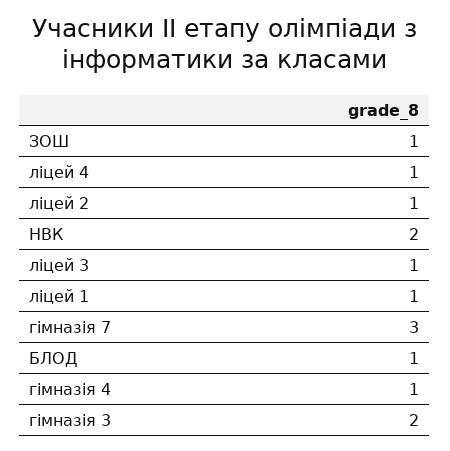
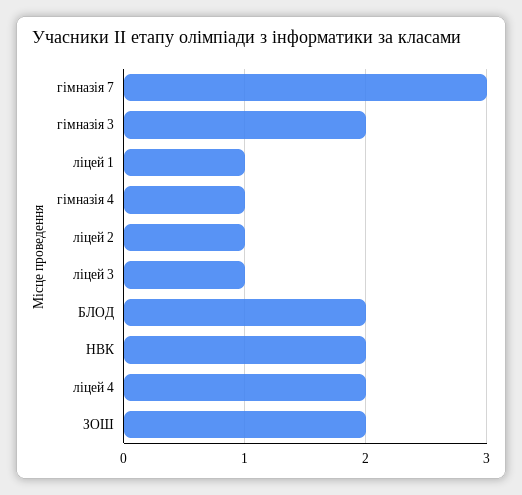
ЗОШ: 1 -> 2
ліцей 4: 1 -> 2
БЛОД: 1 -> 2

